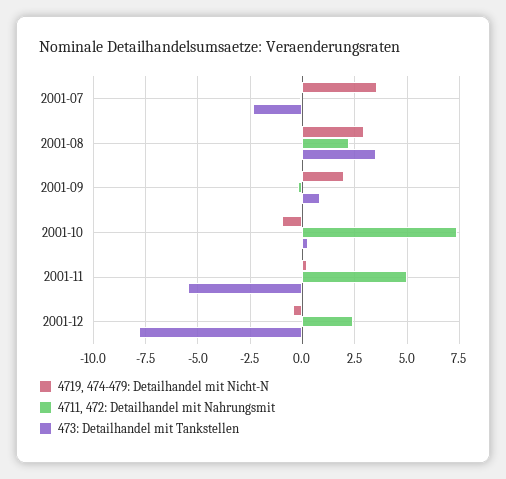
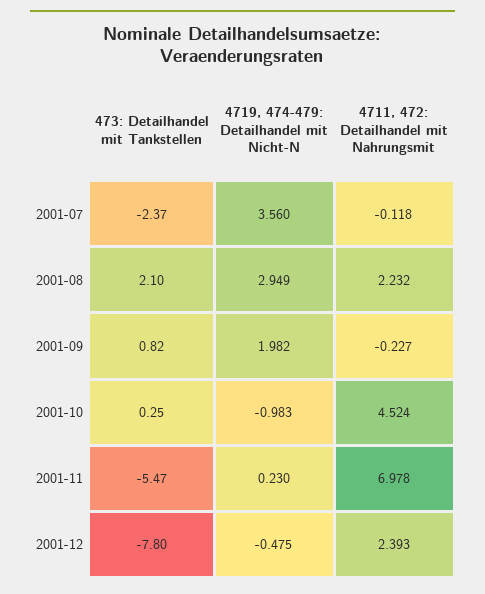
473: Detailhandel mit Tankstellen, 2001-08: 3.5 -> 2.1
4711, 472: Detailhandel mit Nahrungsmit, 2001-10: 7.5 -> 4.524
4711, 472: Detailhandel mit Nahrungsmit, 2001-11: 5 -> 6.978

